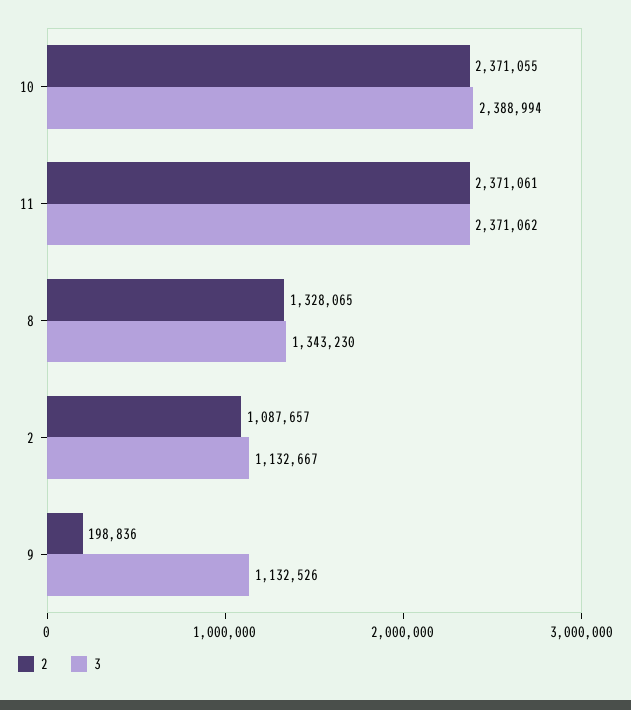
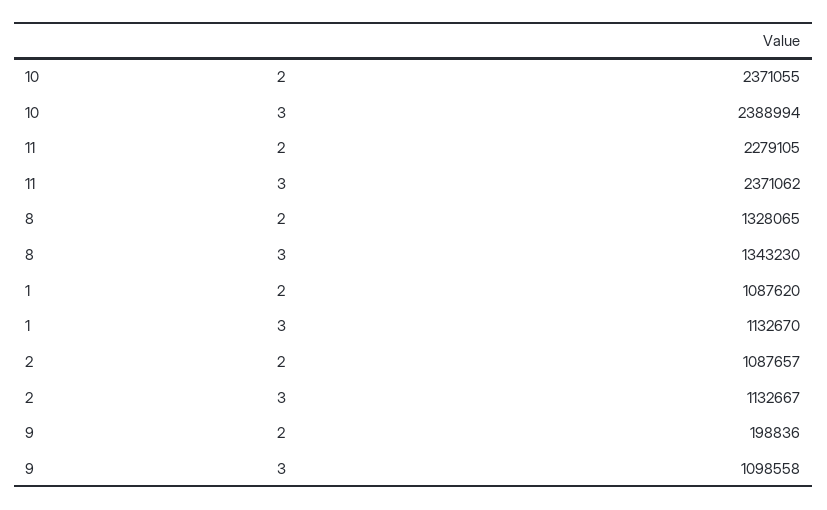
2, 11: 2371061 -> 2279105
3, 9: 1132526 -> 1098558
2, 1: none -> 1087620
3, 1: none -> 1132670

